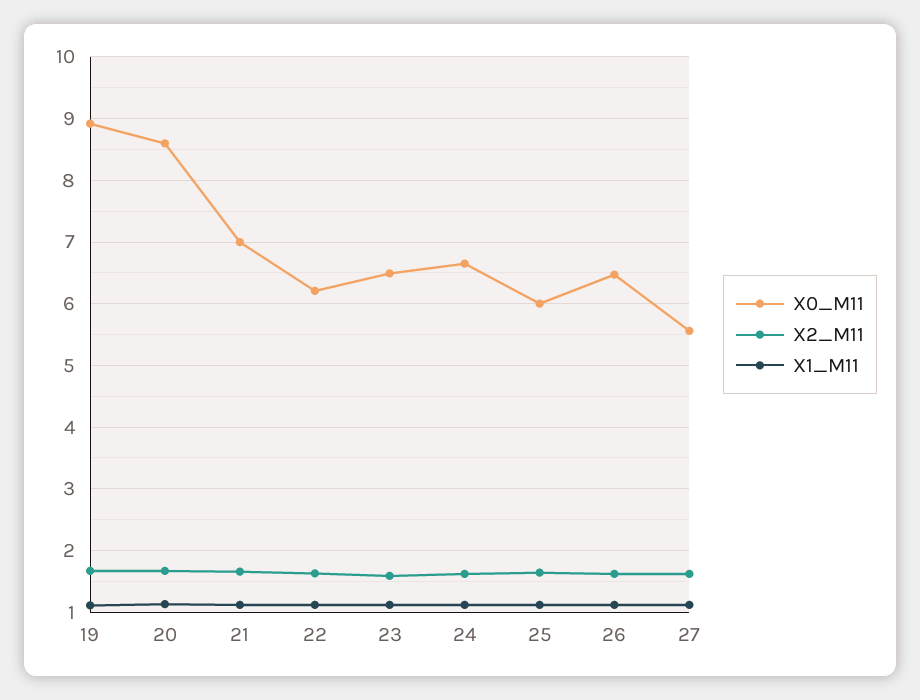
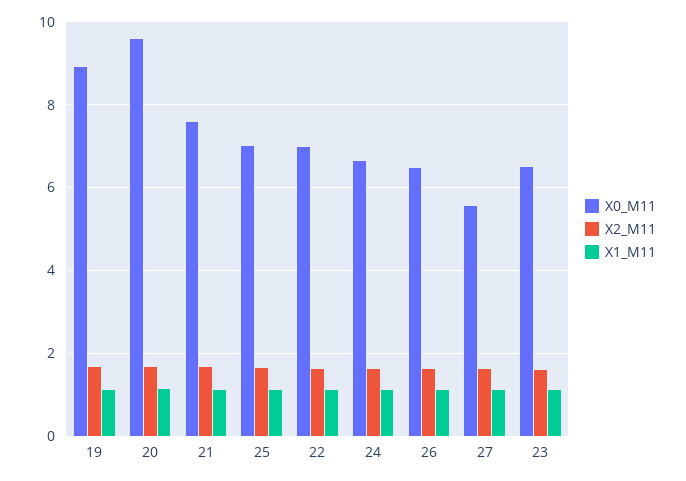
X0_M11, 20: 8.6 -> 9.6
X0_M11, 21: 7 -> 7.6
X0_M11, 22: 6.2 -> 7
X0_M11, 25: 6 -> 7

